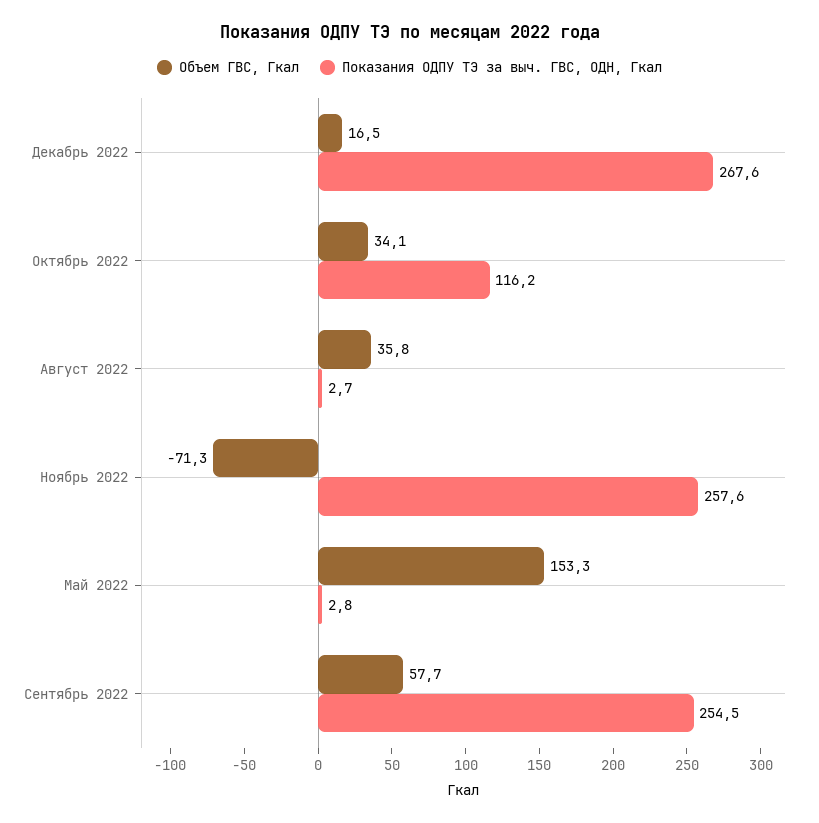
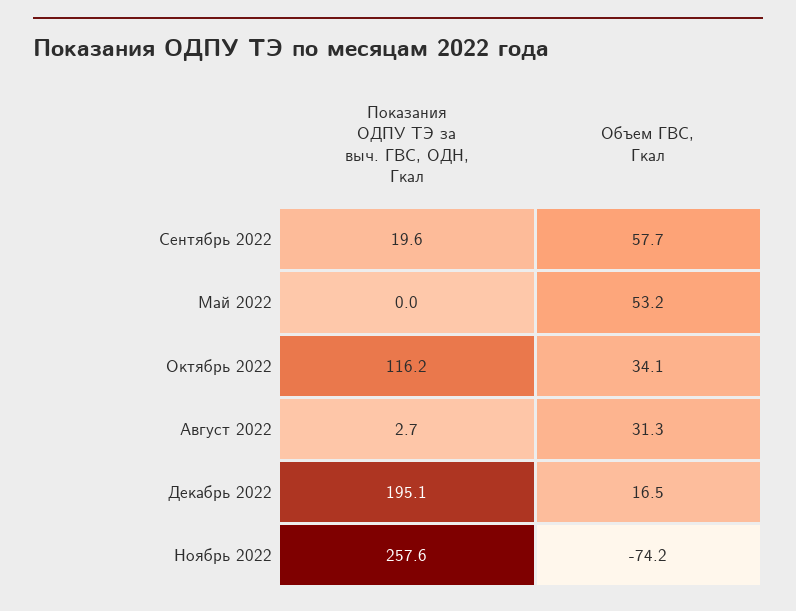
Показания ОДПУ ТЭ за выч. ГВС, ОДН, Гкал, Декабрь 2022: 267.6 -> 195.1
Объем ГВС, Гкал, Август 2022: 35.8 -> 31.3
Объем ГВС, Гкал, Ноябрь 2022: -71.3 -> -74.2
Объем ГВС, Гкал, Май 2022: 153.3 -> 53.2
Показания ОДПУ ТЭ за выч. ГВС, ОДН, Гкал, Май 2022: 2.8 -> 0
Показания ОДПУ ТЭ за выч. ГВС, ОДН, Гкал, Сентябрь 2022: 254.5 -> 19.6

